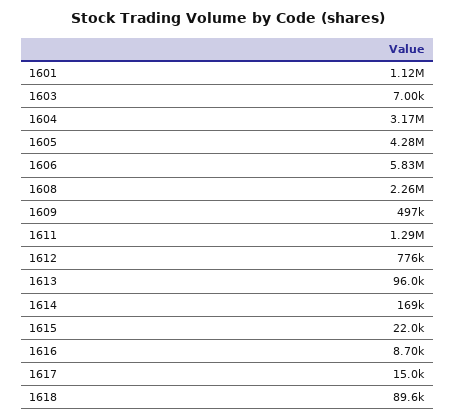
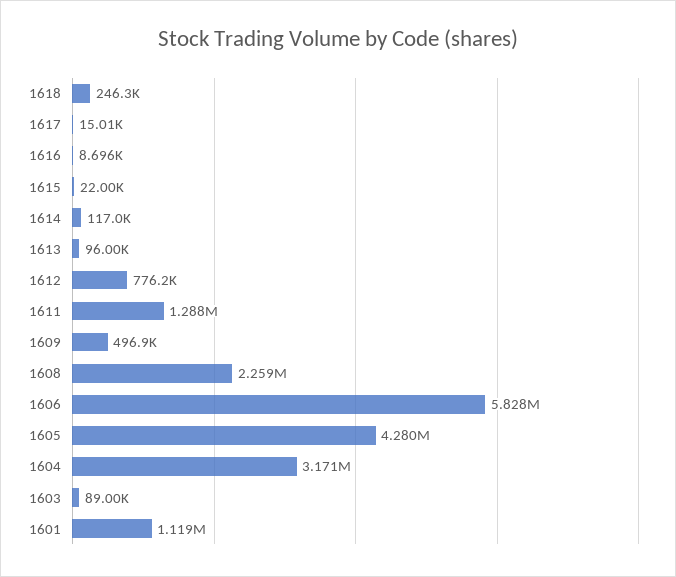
1603: 7000 -> 89000
1614: 169000 -> 117000
1618: 89600 -> 246300

